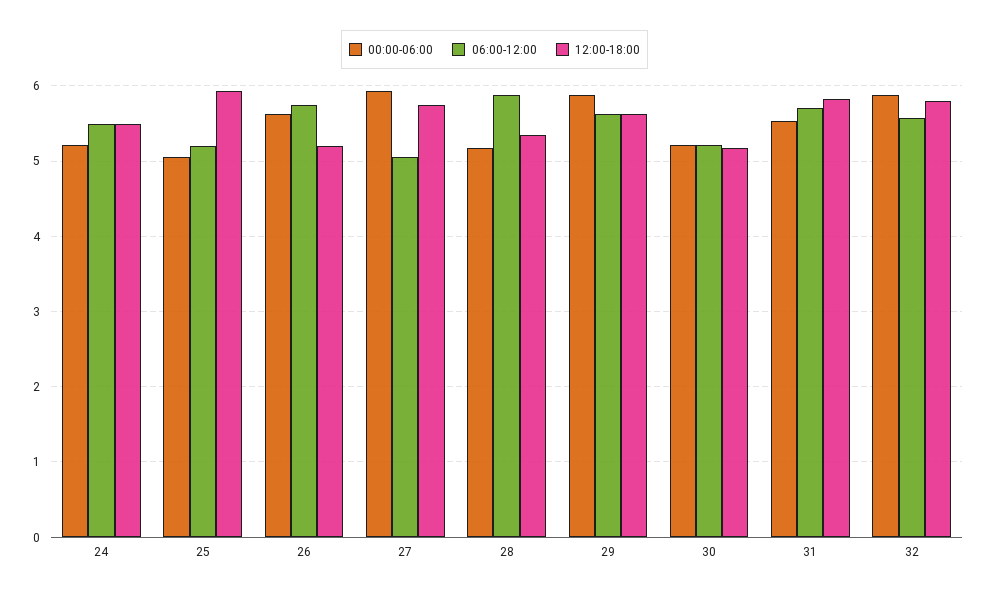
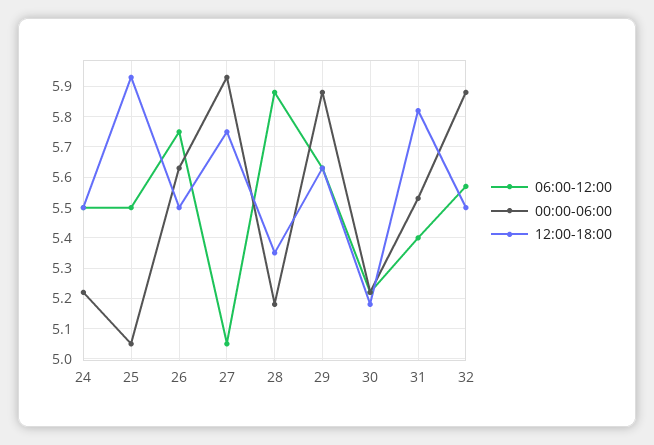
06:00-12:00, 25: 5.2 -> 5.5
12:00-18:00, 26: 5.2 -> 5.5
06:00-12:00, 31: 5.7 -> 5.4
12:00-18:00, 32: 5.8 -> 5.5

